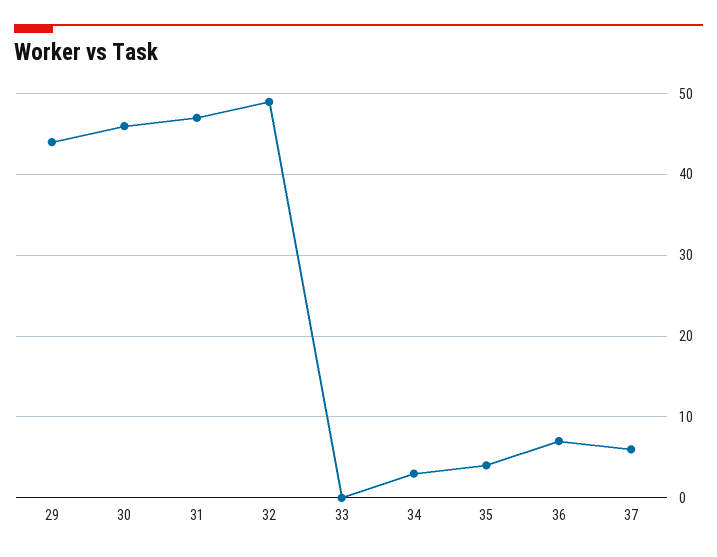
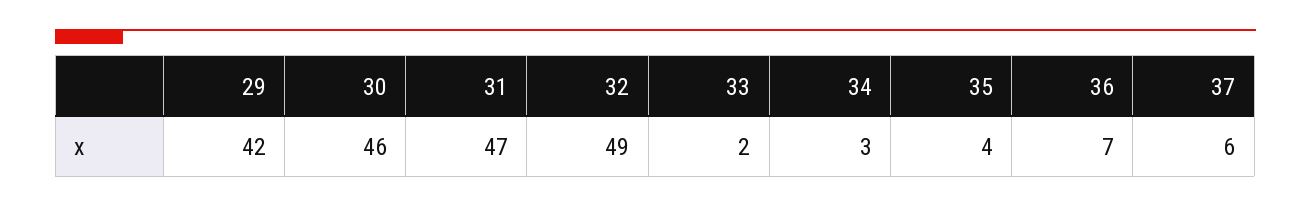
29: 44 -> 42
33: 0 -> 2

